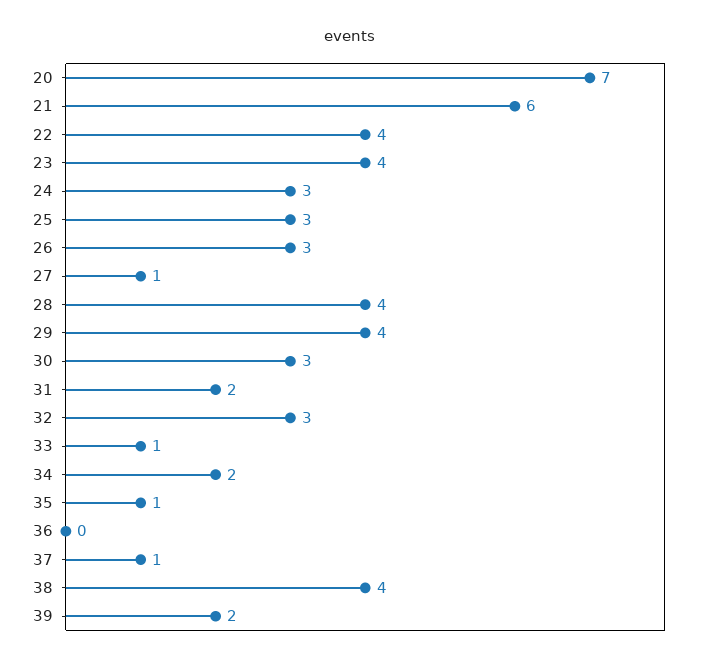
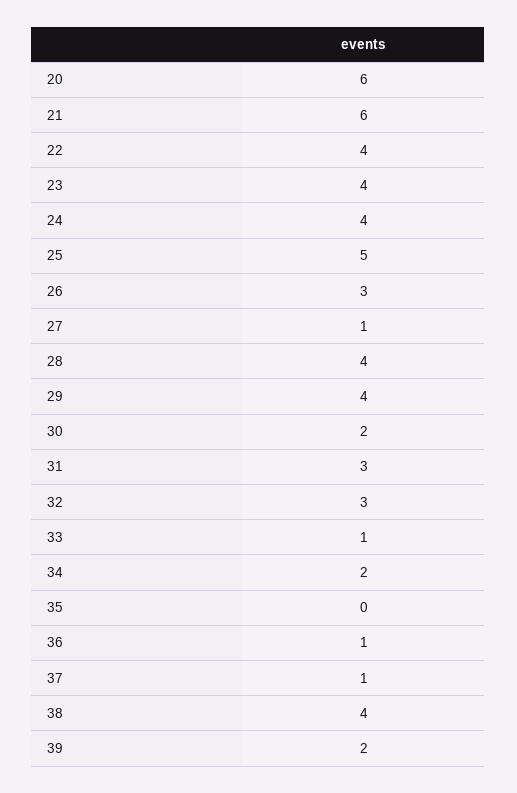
20: 7 -> 6
24: 3 -> 4
25: 3 -> 5
30: 3 -> 2
31: 2 -> 3
35: 1 -> 0
36: 0 -> 1

